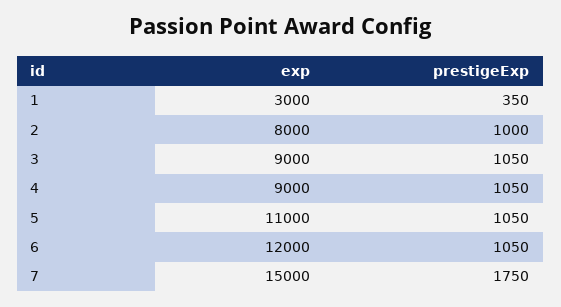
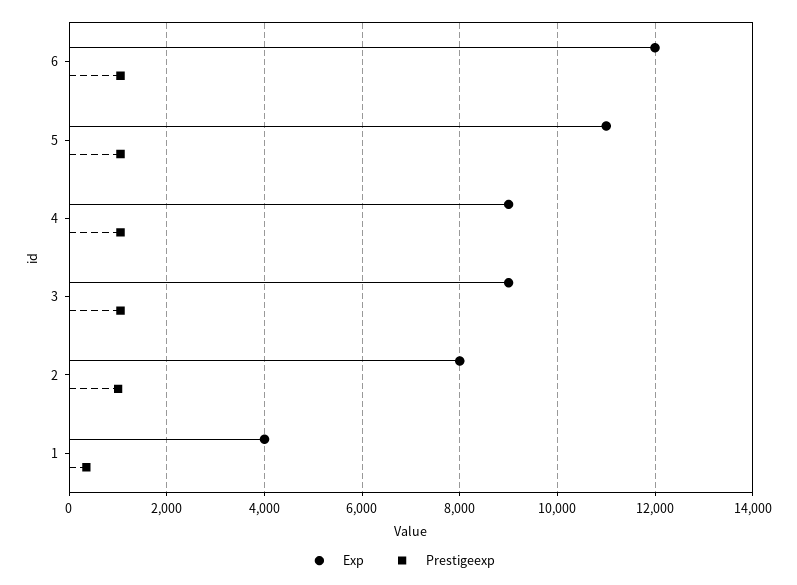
exp, 1: 3000 -> 4000
exp, 7: 15000 -> none
prestigeExp, 7: 1750 -> none

